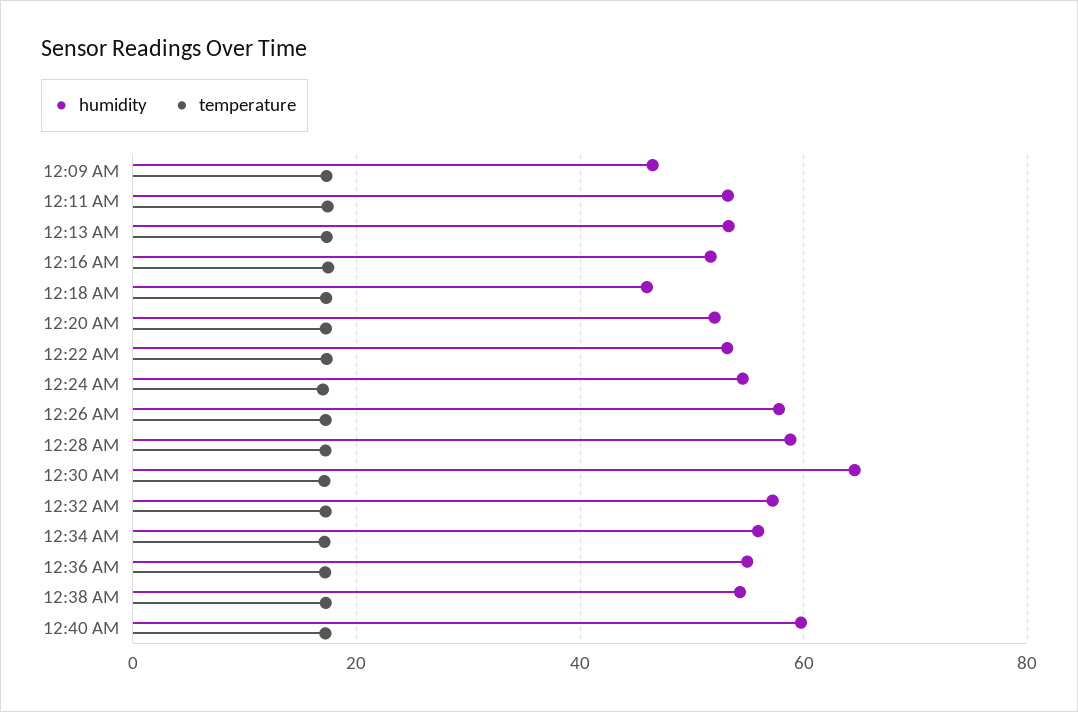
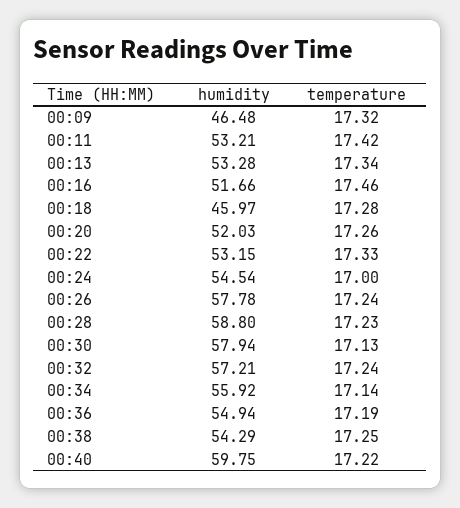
humidity, 12:30 AM: 64 -> 57.94

